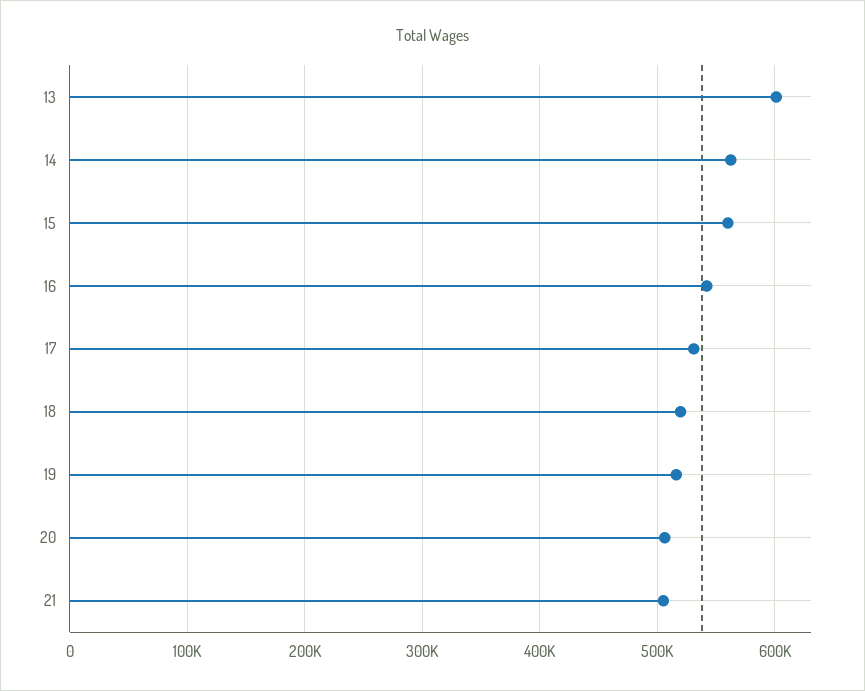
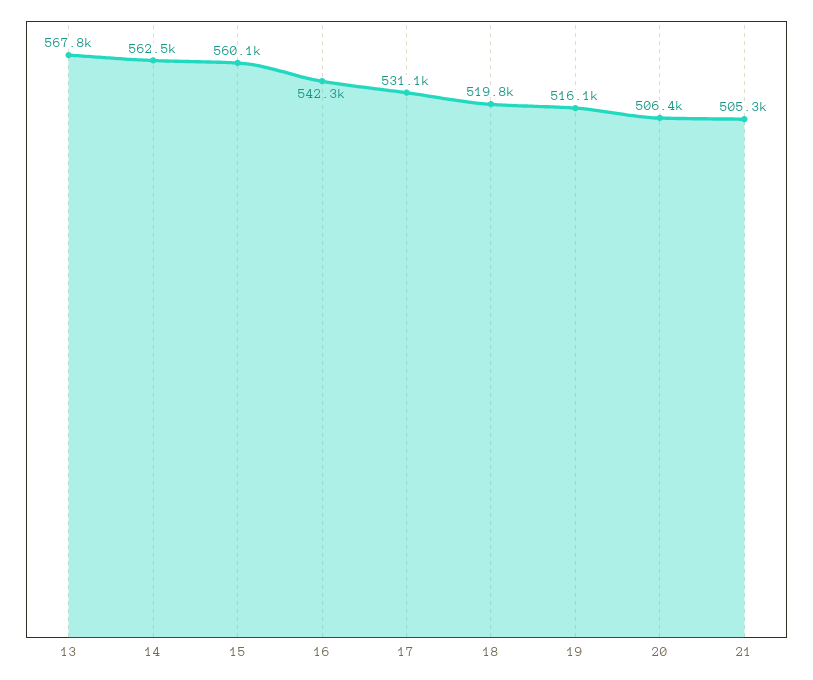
13: 600000 -> 567800

